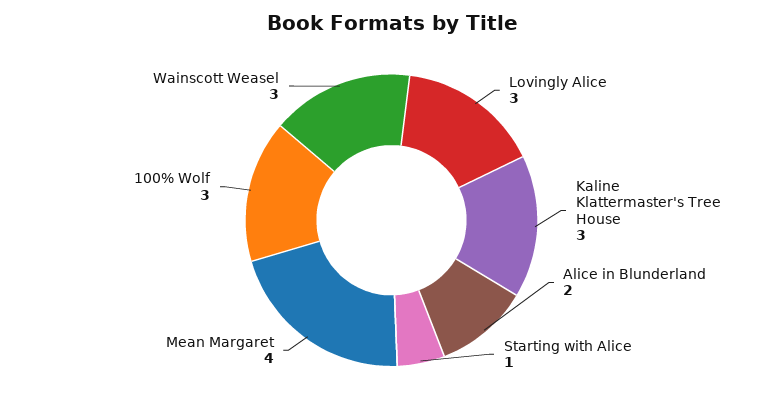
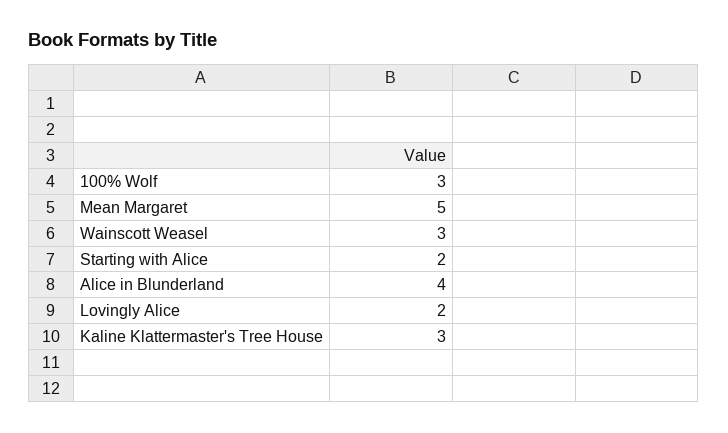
Lovingly Alice: 3 -> 2
Alice in Blunderland: 2 -> 4
Starting with Alice: 1 -> 2
Mean Margaret: 4 -> 5

